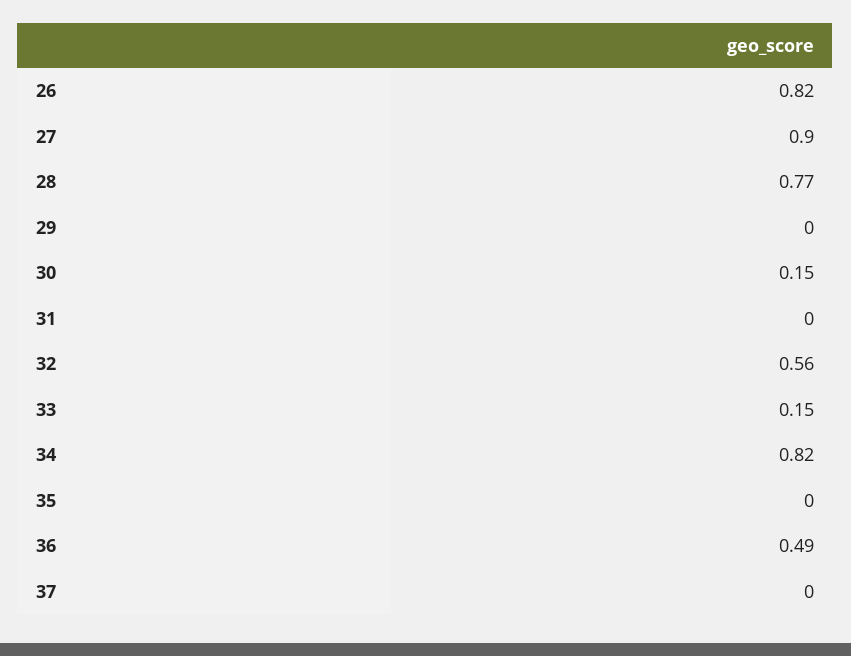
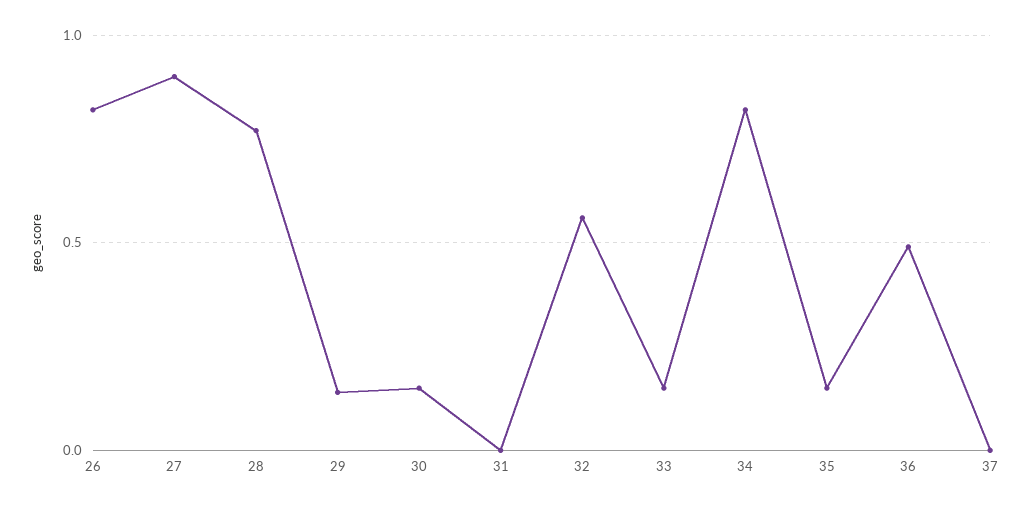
29: 0 -> 0.15
35: 0 -> 0.15

